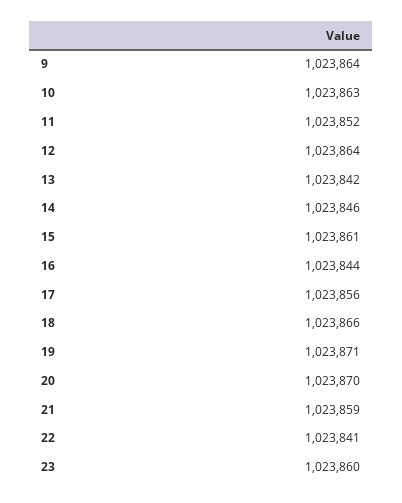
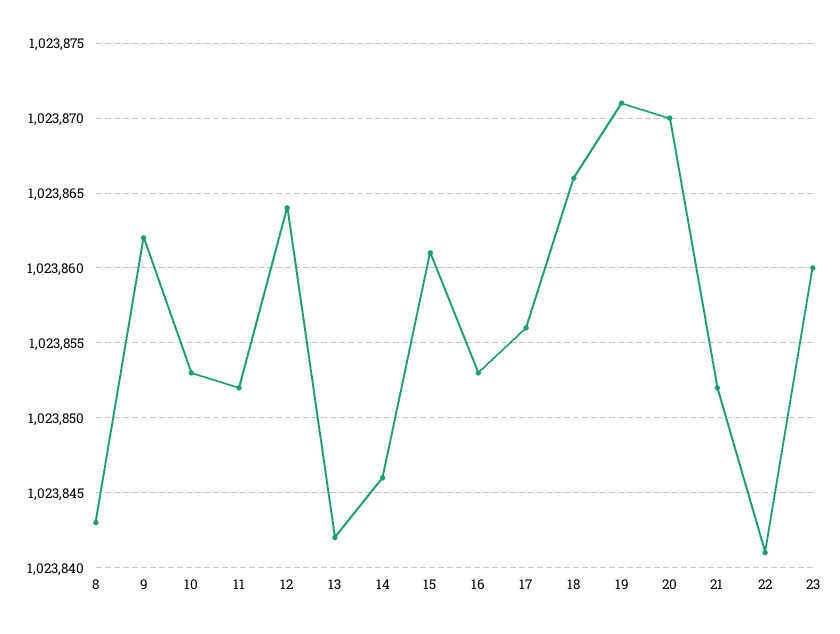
9: 1023864 -> 1023862
10: 1023863 -> 1023853
16: 1023844 -> 1023853
21: 1023859 -> 1023852
8: none -> 1023843

